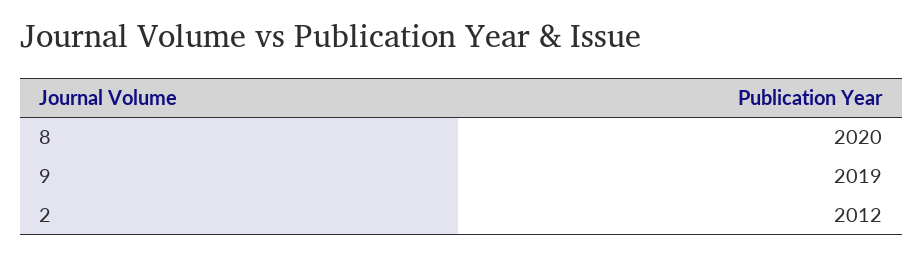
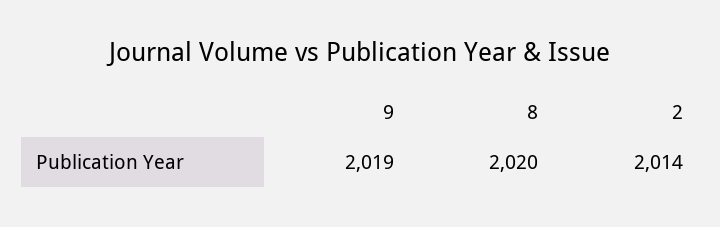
2: 2012 -> 2014

